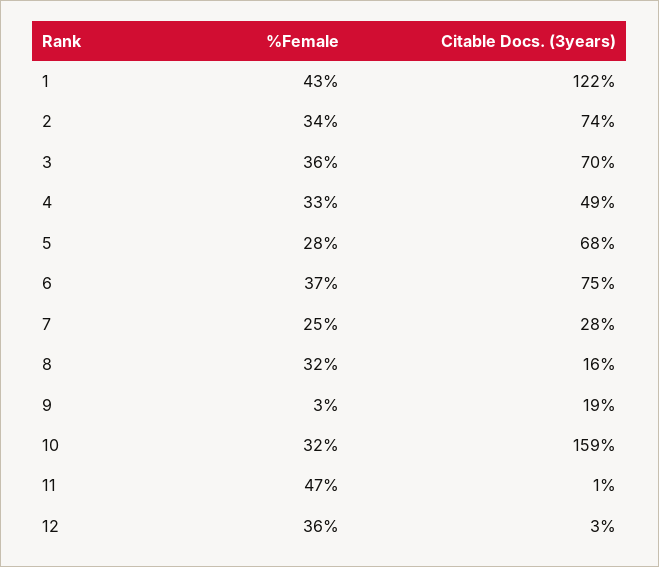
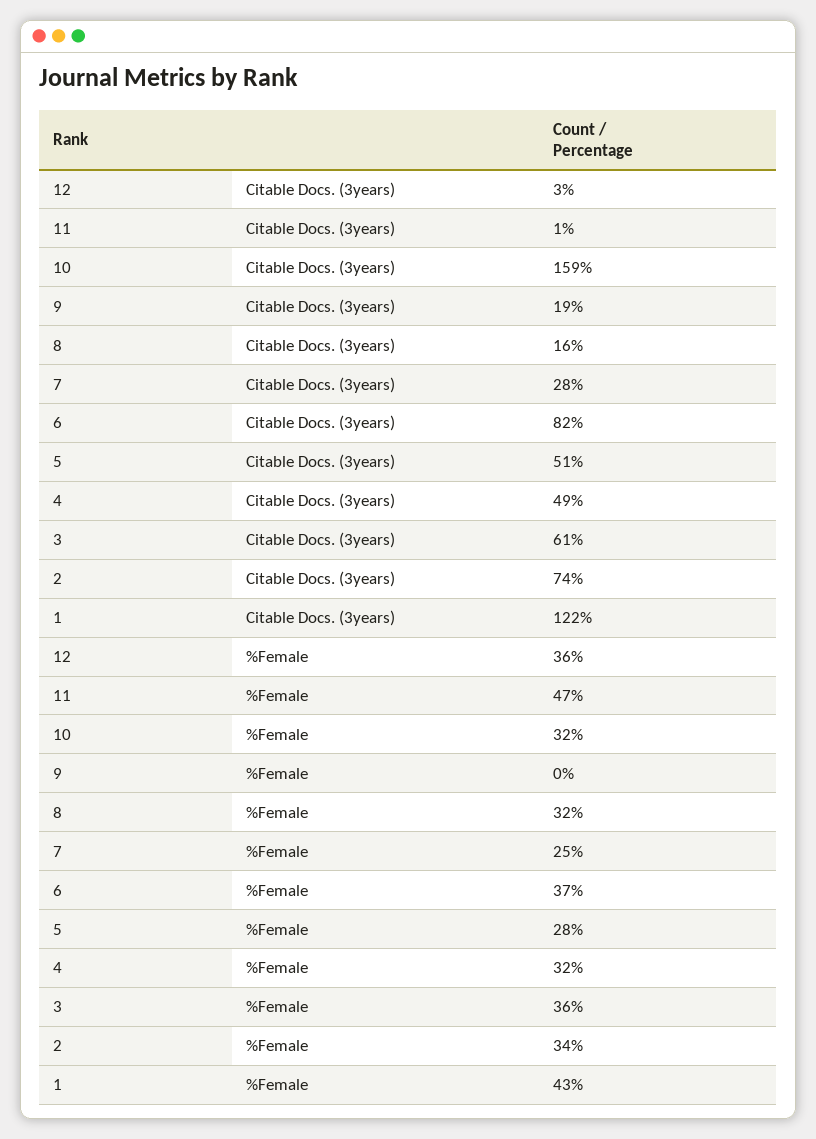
Citable Docs. (3years), 3: 70 -> 61
%Female, 4: 33 -> 32
Citable Docs. (3years), 5: 68 -> 51
Citable Docs. (3years), 6: 75 -> 82
%Female, 9: 3 -> 0

